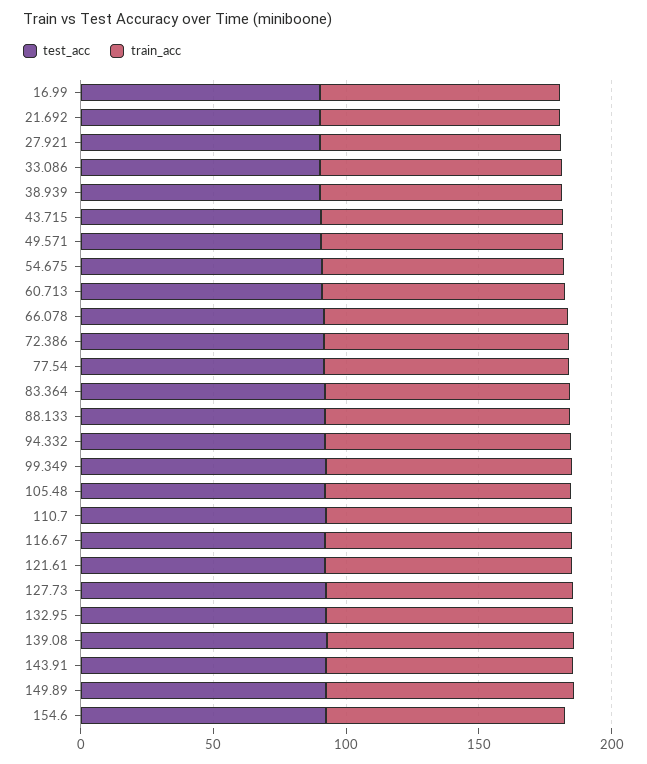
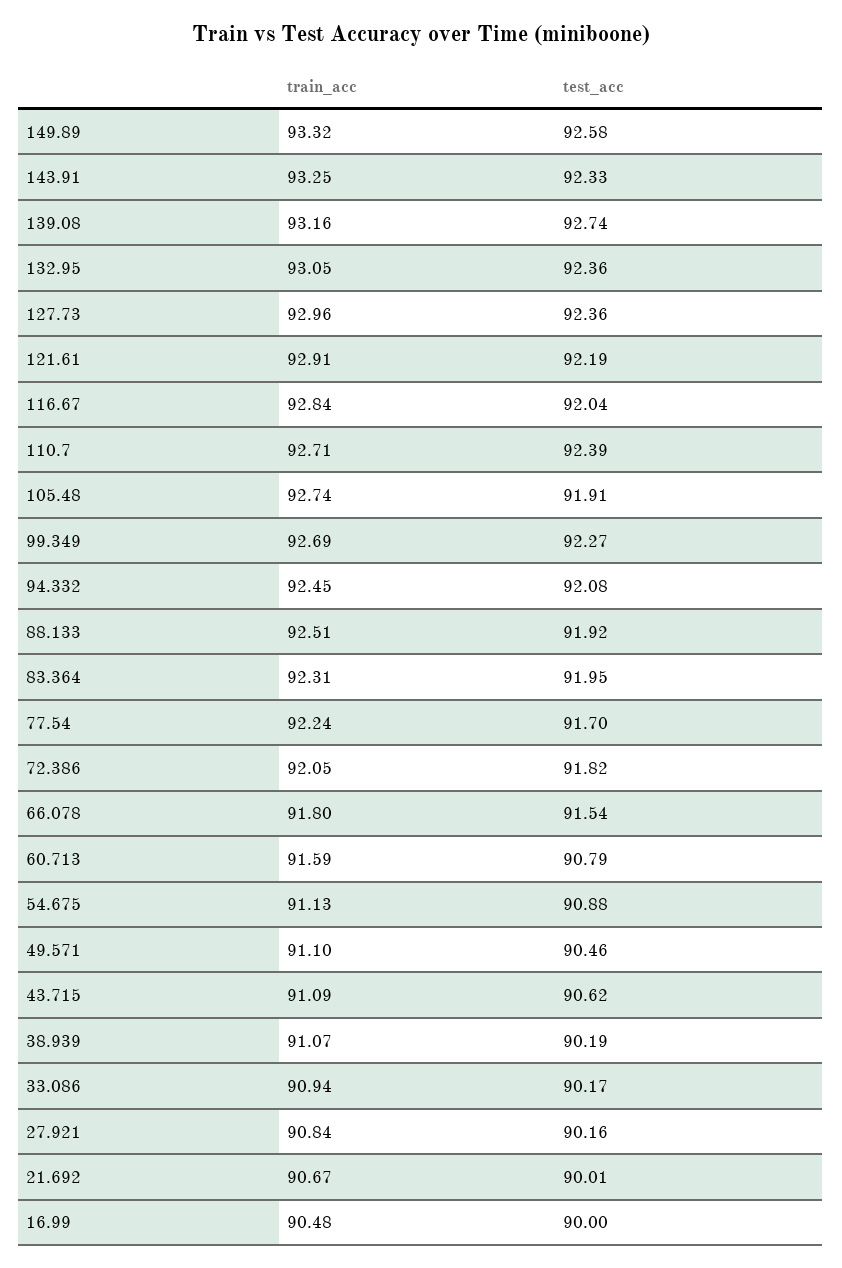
test_acc, 154.6: 90 -> none
train_acc, 154.6: 90 -> none

